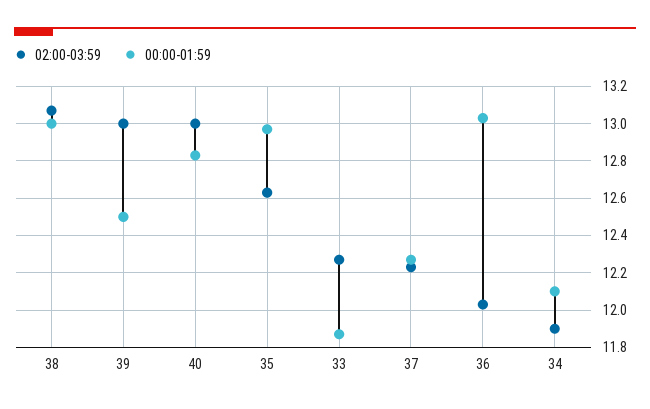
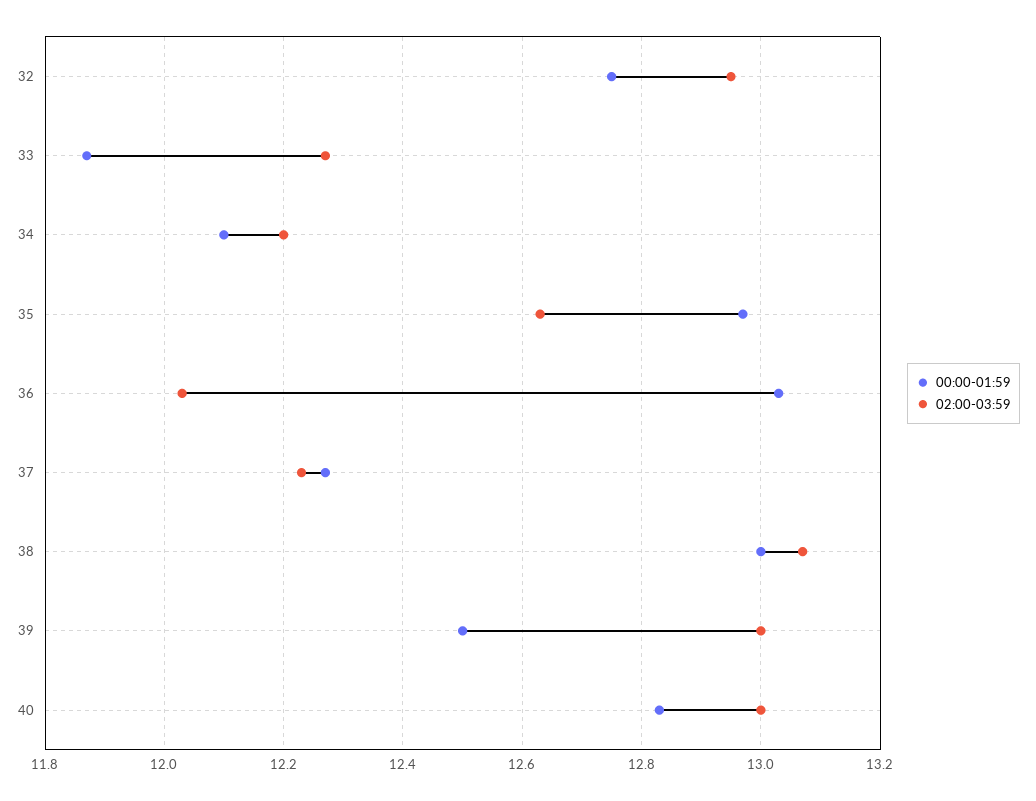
02:00-03:59, 34: 11.9 -> 12.2
00:00-01:59, 32: none -> 12.75
02:00-03:59, 32: none -> 12.95

